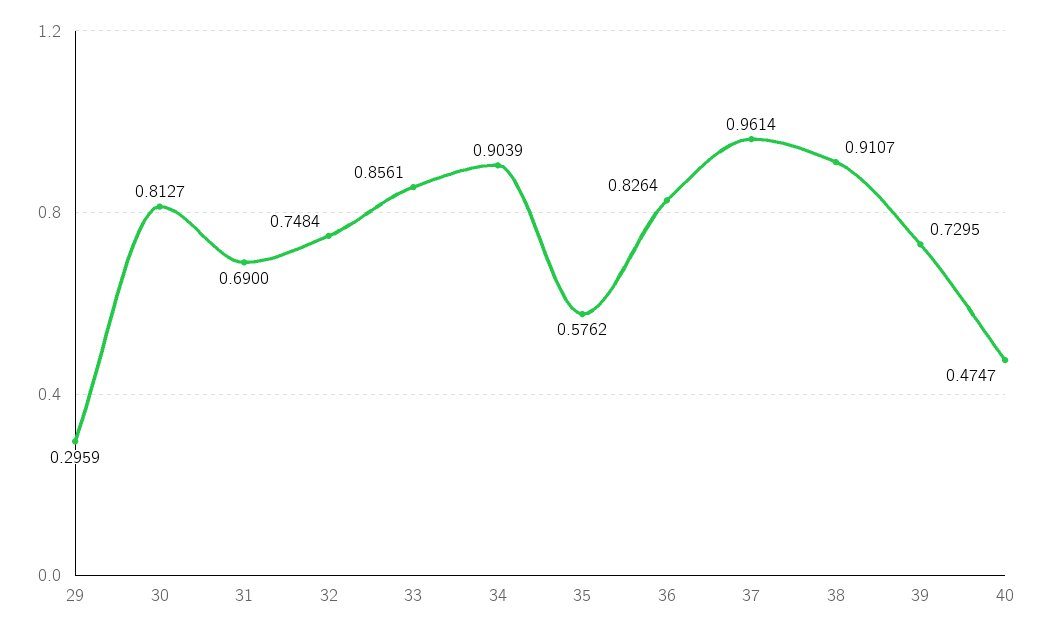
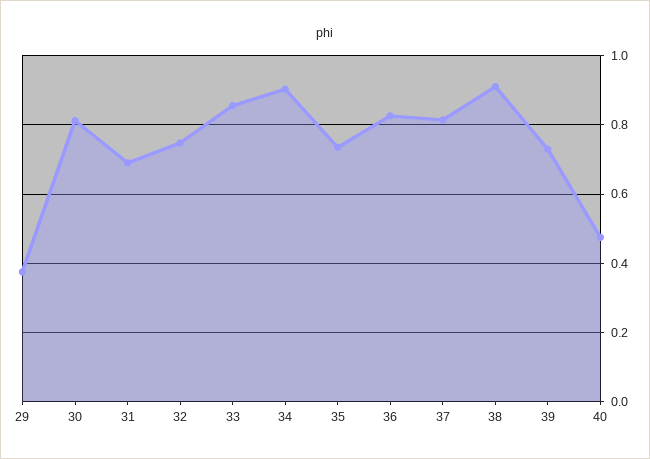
29: 0.2959 -> 0.38
35: 0.5762 -> 0.74
37: 0.9614 -> 0.82

